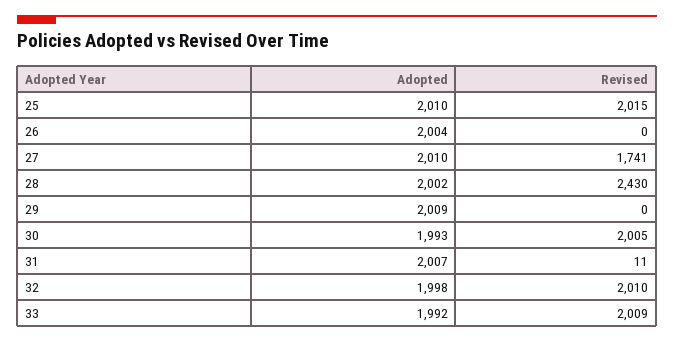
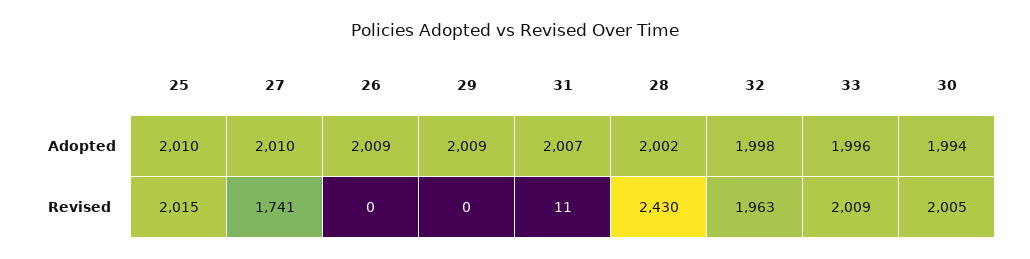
Adopted, 26: 2004 -> 2009
Adopted, 30: 1993 -> 1994
Revised, 32: 2010 -> 1963
Adopted, 33: 1992 -> 1996

